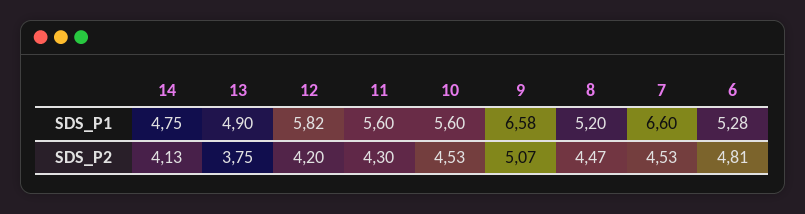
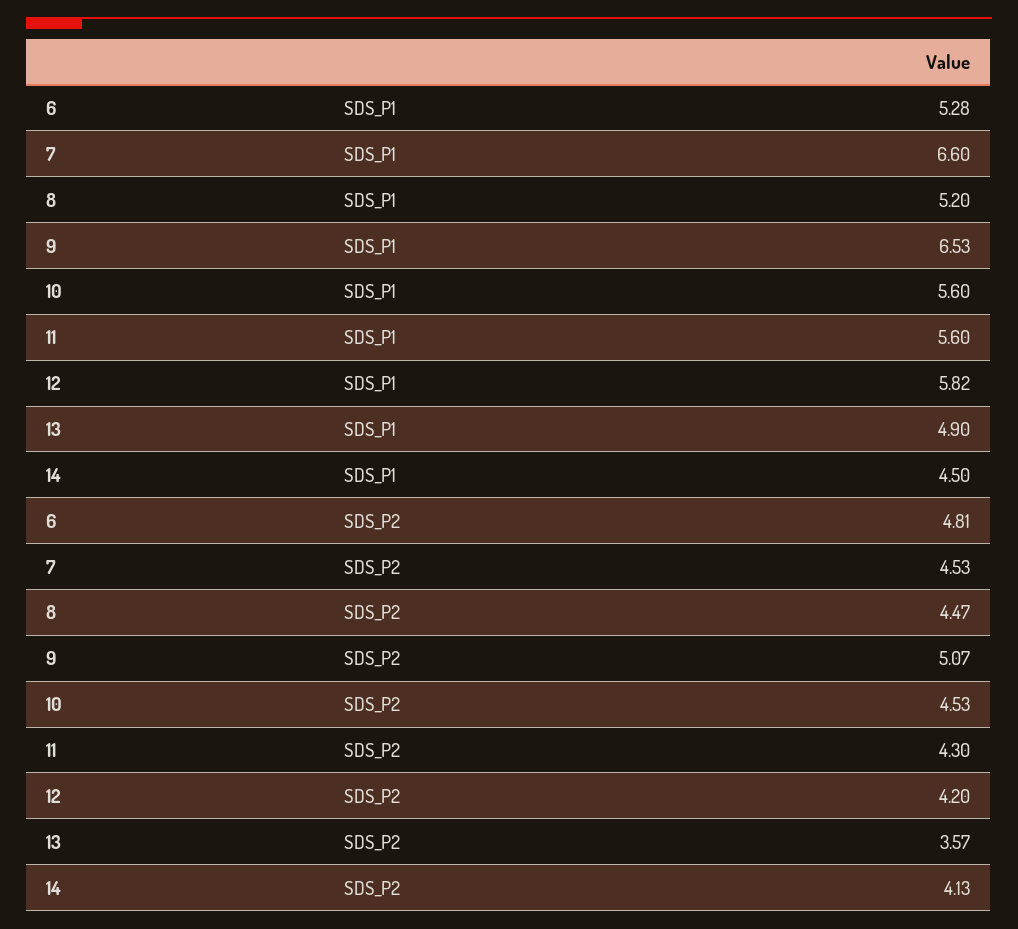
14, SDS_P1: 4.75 -> 4.5
9, SDS_P1: 6.58 -> 6.53
13, SDS_P2: 3.75 -> 3.57

